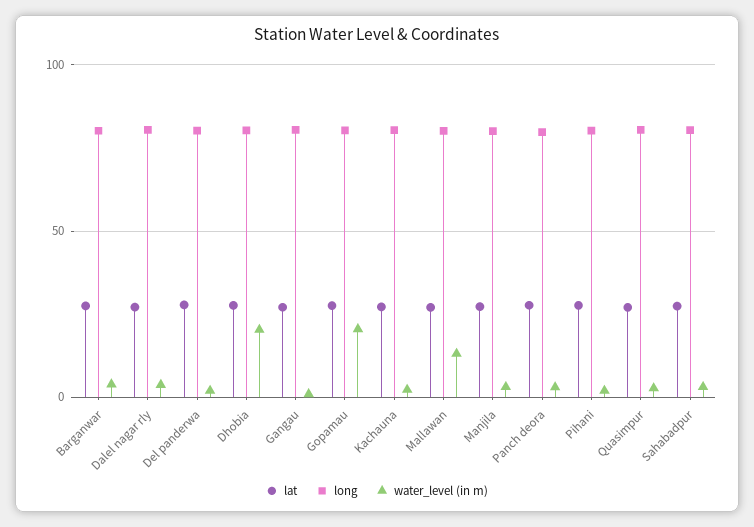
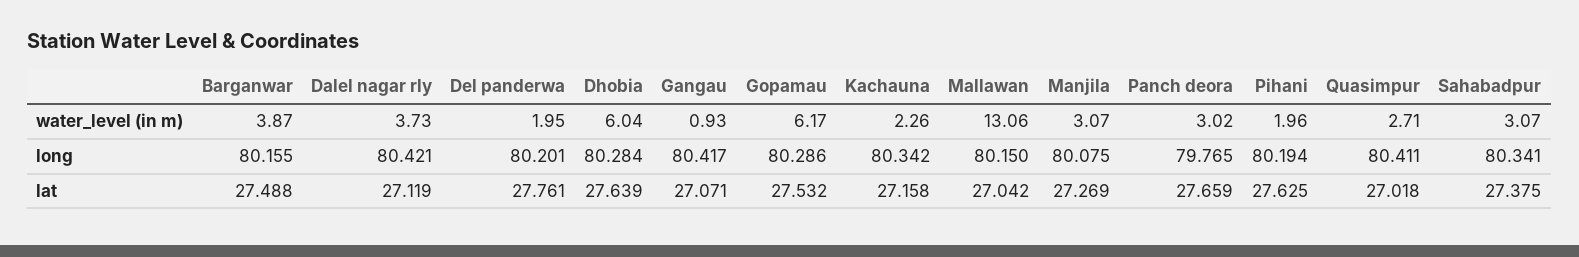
water_level (in m), Dhobia: 20 -> 6.04
water_level (in m), Gopamau: 20 -> 6.17

